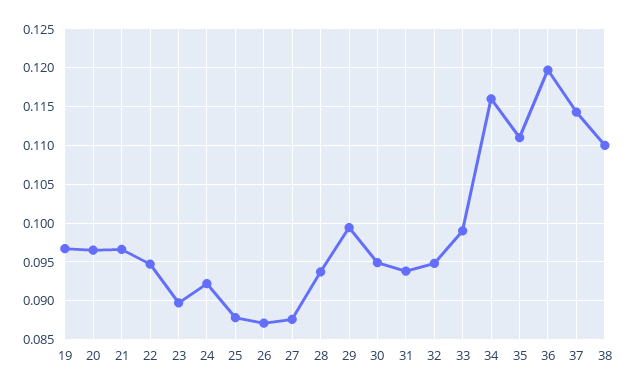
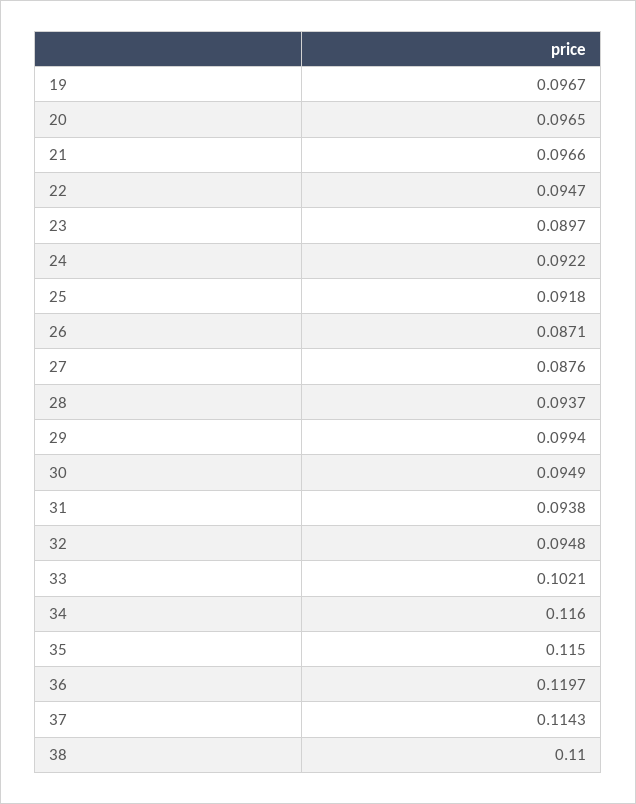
25: 0.088 -> 0.0918
33: 0.099 -> 0.1021
35: 0.111 -> 0.115

